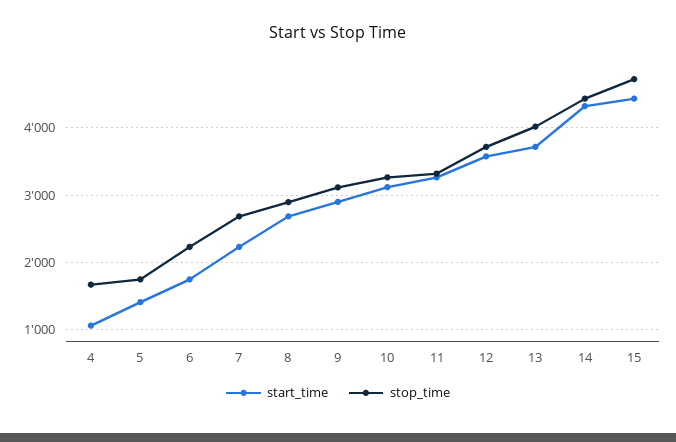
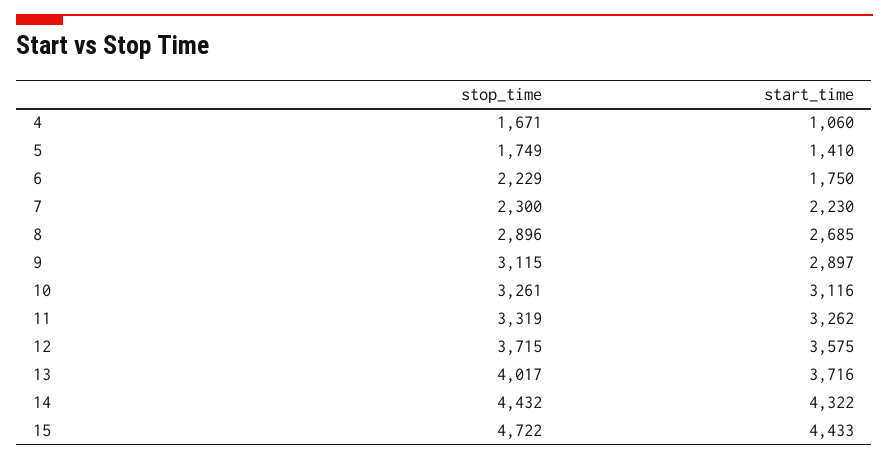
stop_time, 7: 2700 -> 2300

